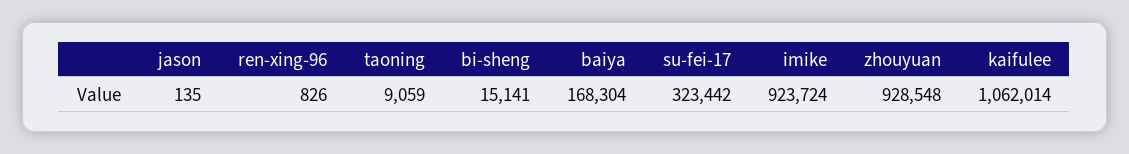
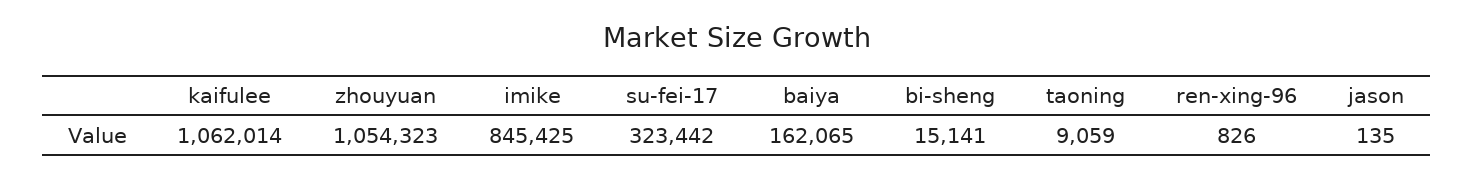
baiya: 168304 -> 162065
imike: 923724 -> 845425
zhouyuan: 928548 -> 1054323

